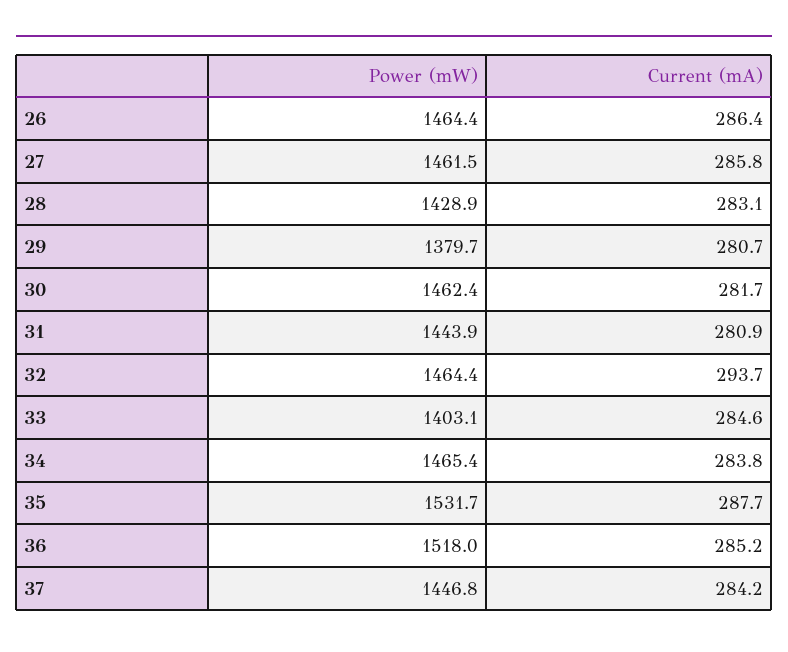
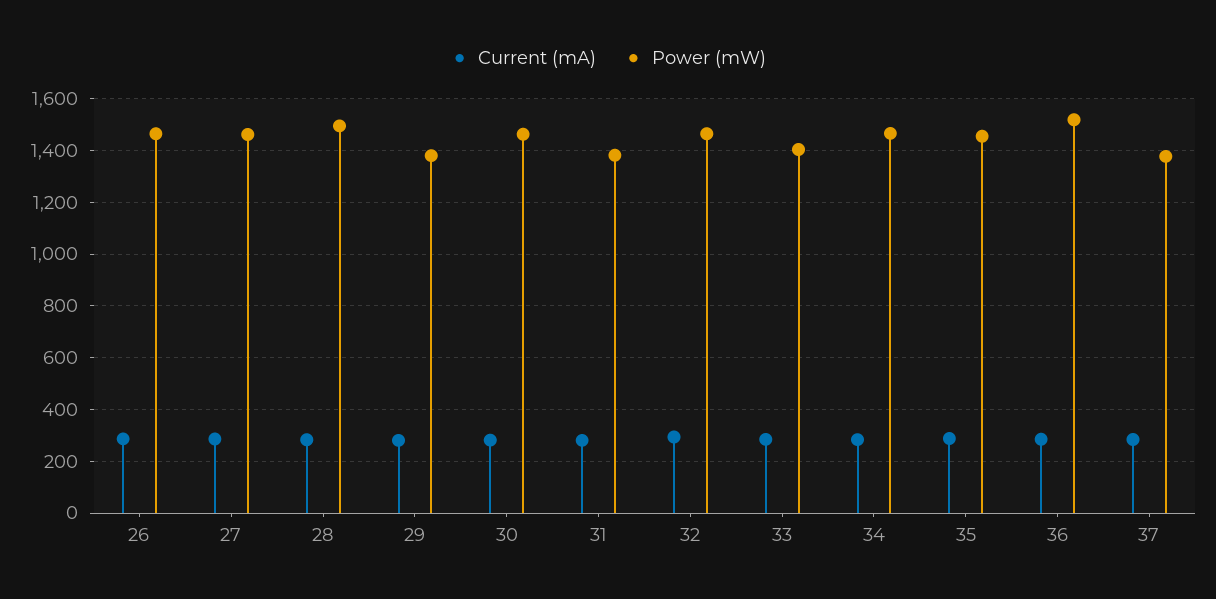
Power (mW), 28: 1428.9 -> 1500
Power (mW), 31: 1443.9 -> 1375
Power (mW), 35: 1531.7 -> 1450
Power (mW), 37: 1446.8 -> 1375

